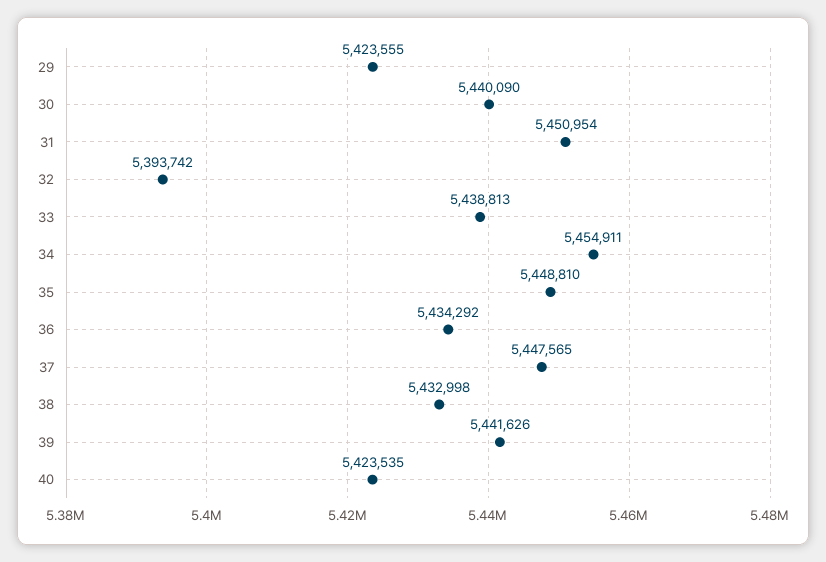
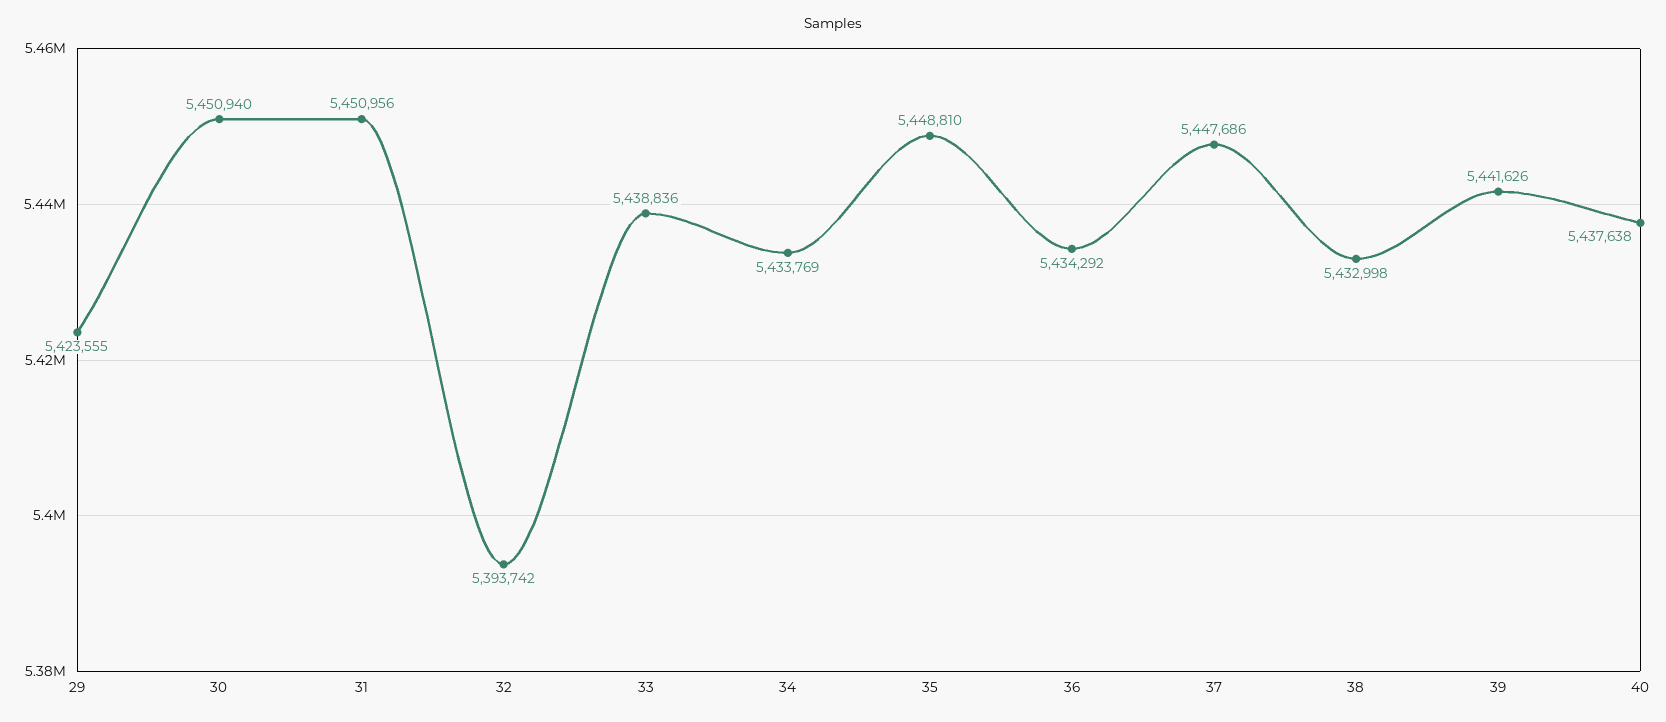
30: 5440090 -> 5450940
31: 5450954 -> 5450956
33: 5438813 -> 5438836
34: 5454911 -> 5433769
37: 5447565 -> 5447686
40: 5423535 -> 5437638

